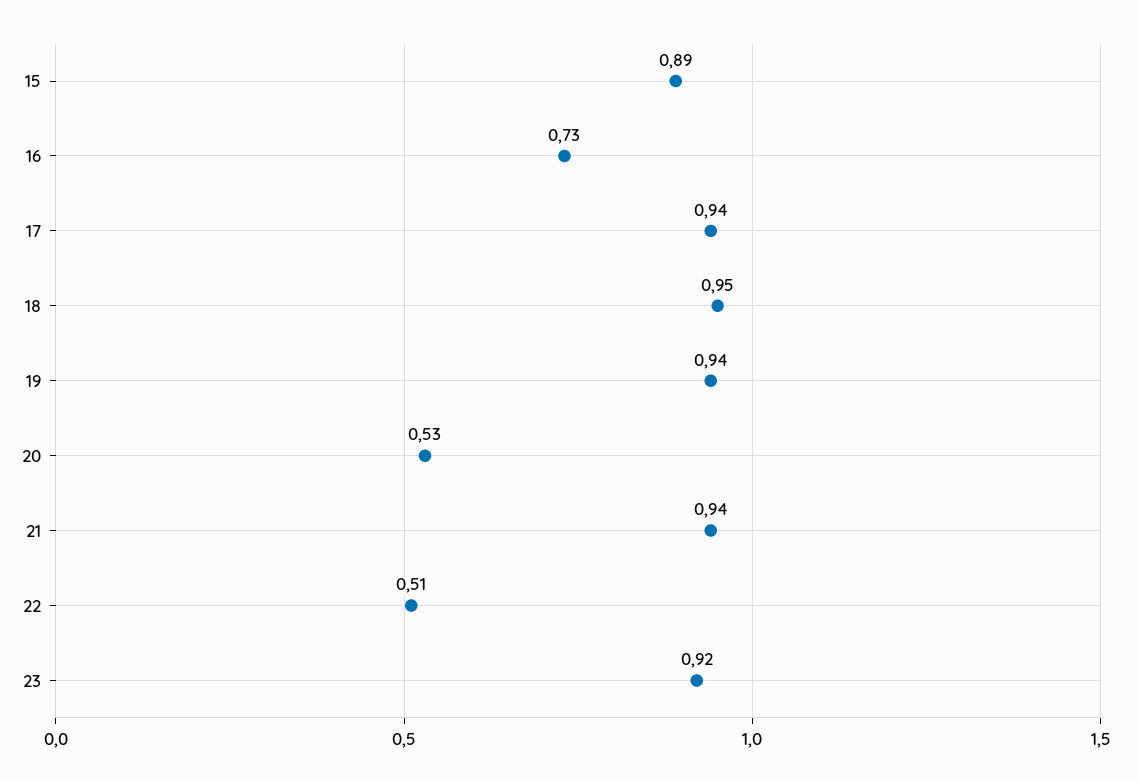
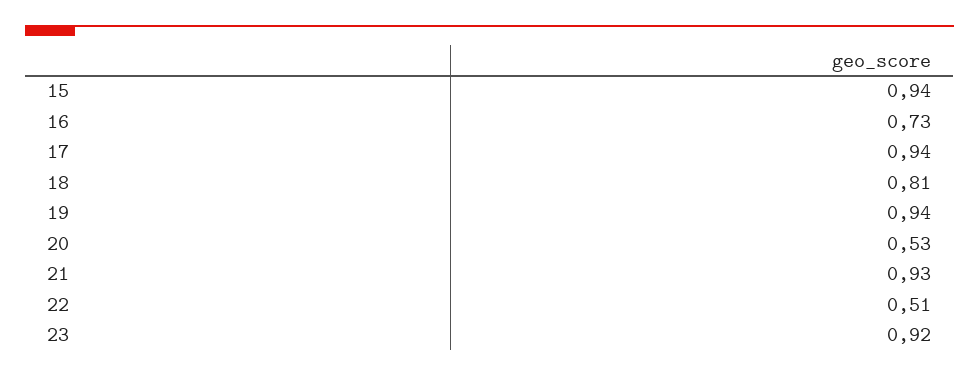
15: 0.89 -> 0.94
18: 0.95 -> 0.81
21: 0.94 -> 0.93

